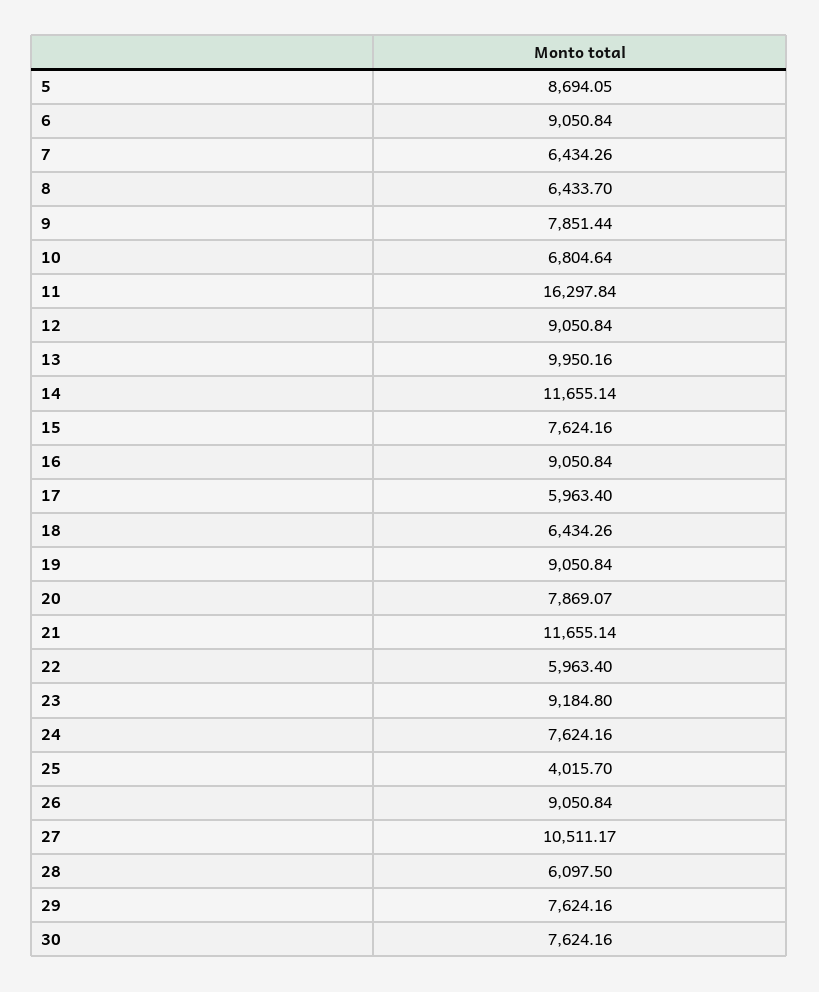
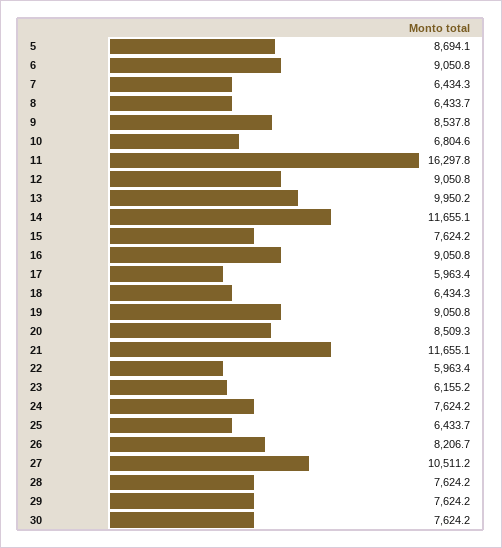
9: 7851.44 -> 8537.8
20: 7869.07 -> 8509.3
23: 9184.8 -> 6155.2
25: 4015.7 -> 6433.7
26: 9050.84 -> 8206.7
28: 6097.5 -> 7624.2

